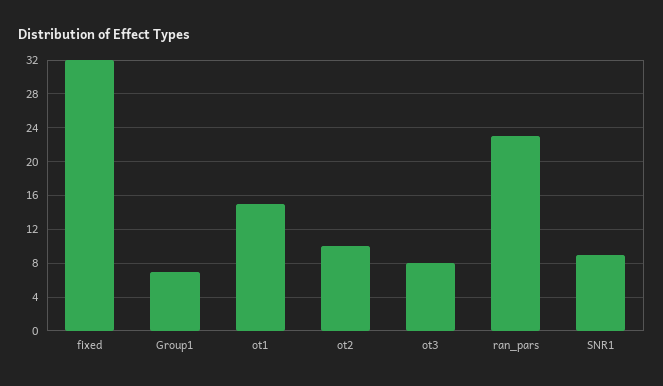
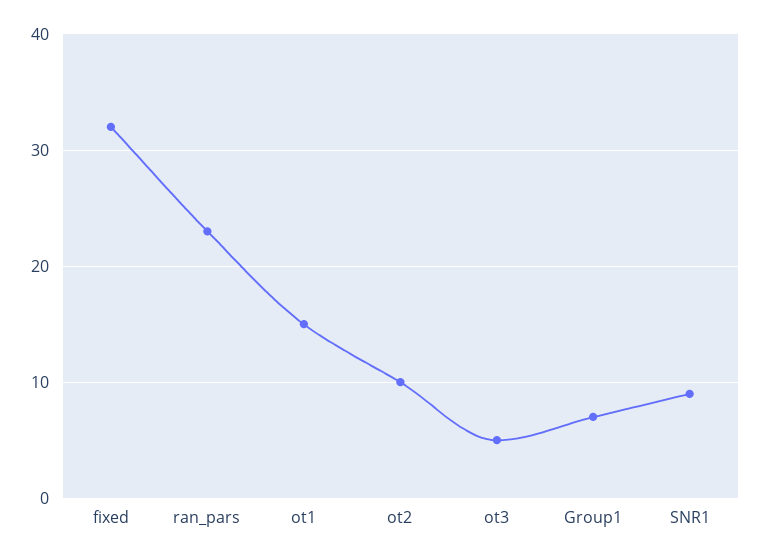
ot3: 8 -> 5

